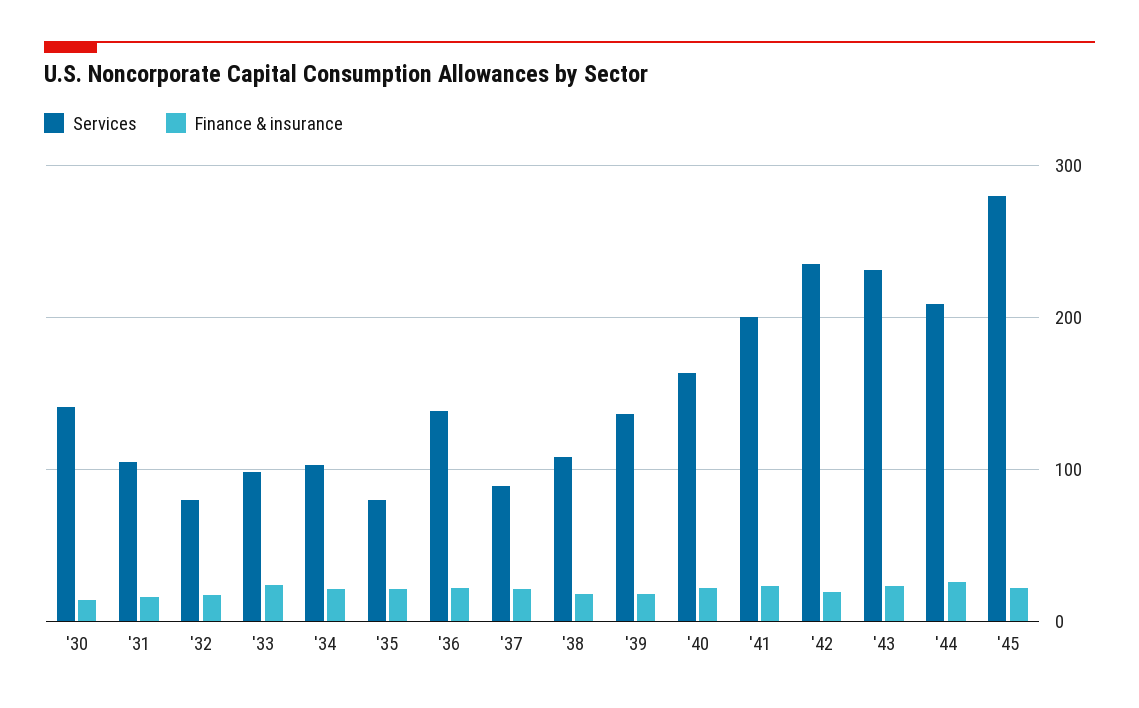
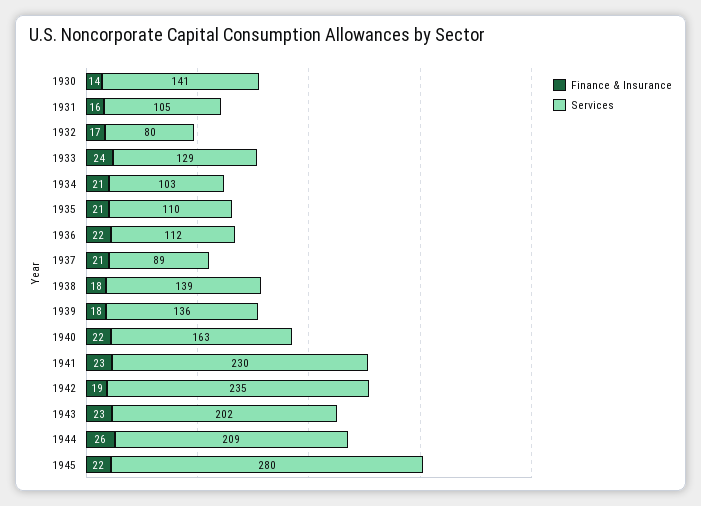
Services, '33: 100 -> 129
Services, '35: 80 -> 110
Services, '36: 140 -> 112
Services, '38: 110 -> 139
Services, '41: 200 -> 230
Services, '43: 230 -> 202

